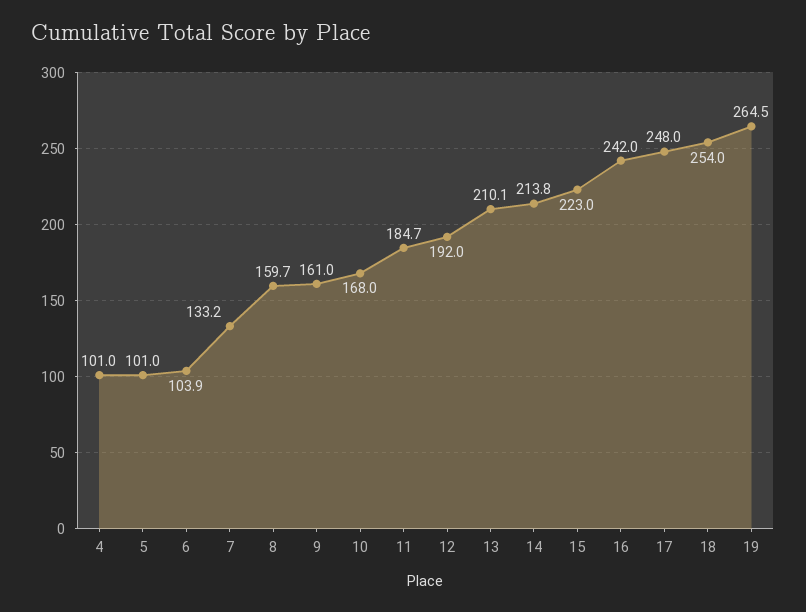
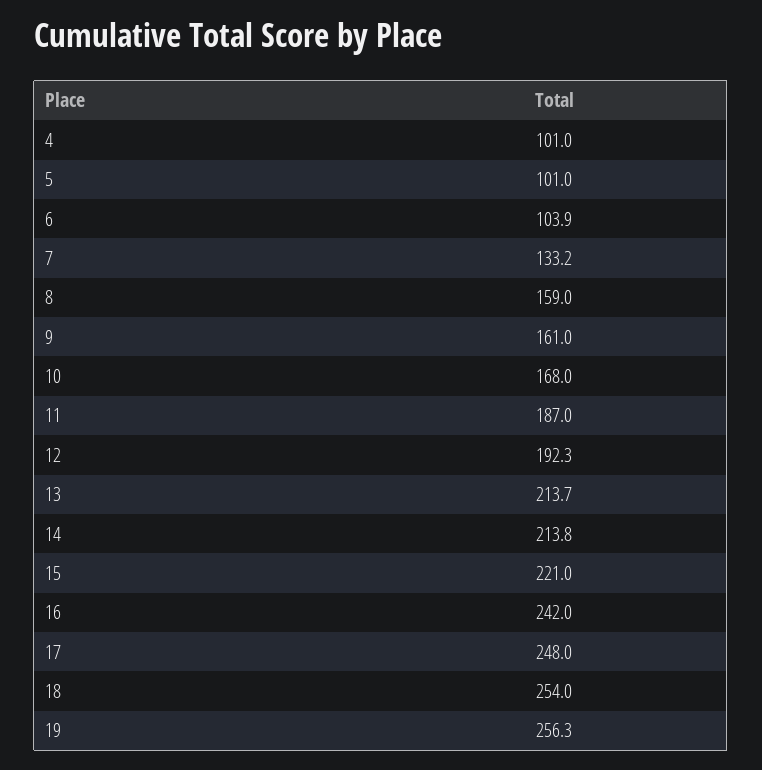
8: 159.7 -> 159
11: 184.7 -> 187
12: 192 -> 192.3
13: 210.1 -> 213.7
15: 223 -> 221
19: 264.5 -> 256.3

